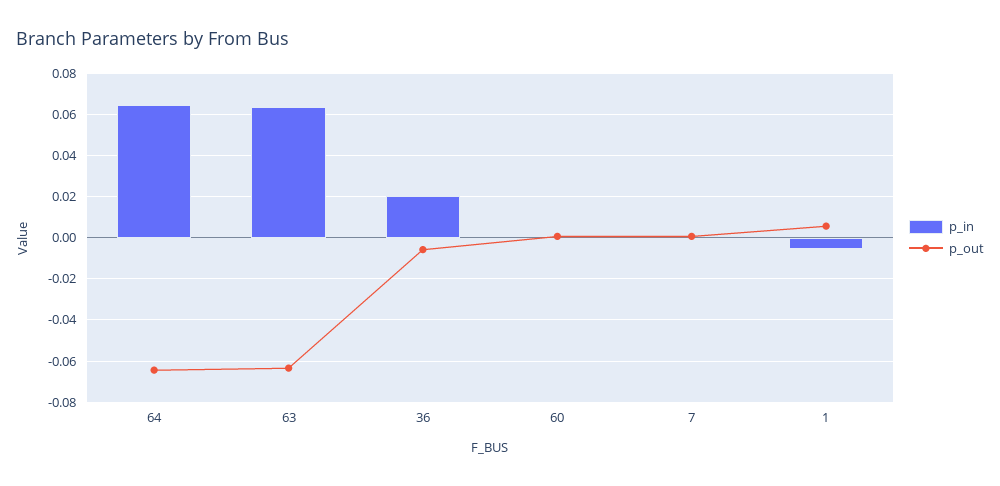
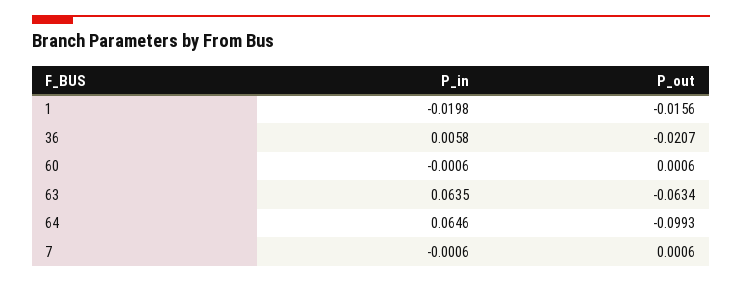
p_out, 64: -0.065 -> -0.0993
p_in, 36: 0.02 -> 0.0058
p_out, 36: -0.005 -> -0.0207
p_in, 1: -0.005 -> -0.0198
p_out, 1: 0.005 -> -0.0156

